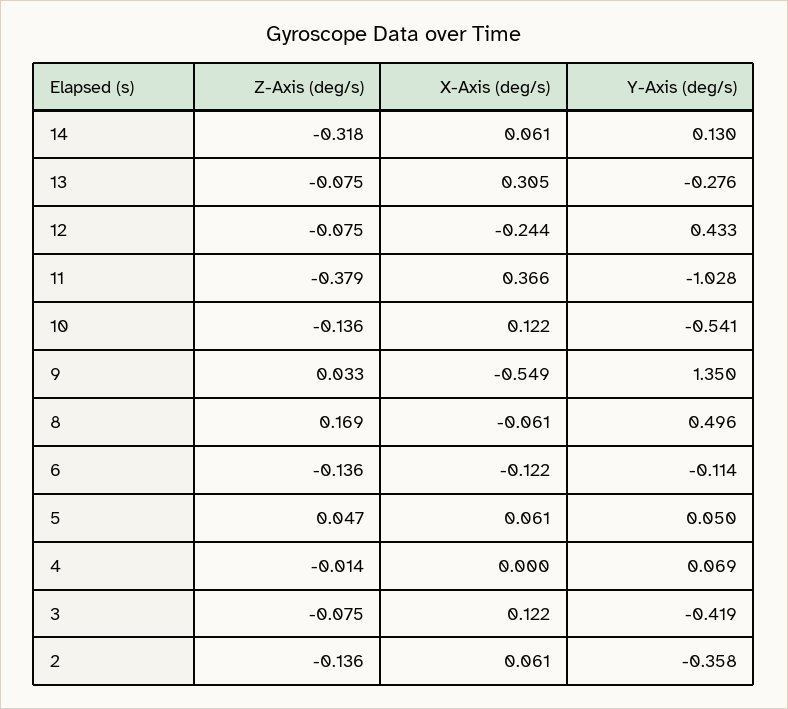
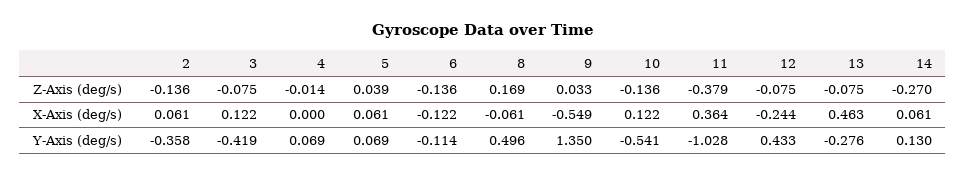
Z-Axis (deg/s), 14: -0.318 -> -0.27
X-Axis (deg/s), 13: 0.305 -> 0.463
X-Axis (deg/s), 11: 0.366 -> 0.364
Z-Axis (deg/s), 5: 0.047 -> 0.039
Y-Axis (deg/s), 5: 0.05 -> 0.069

